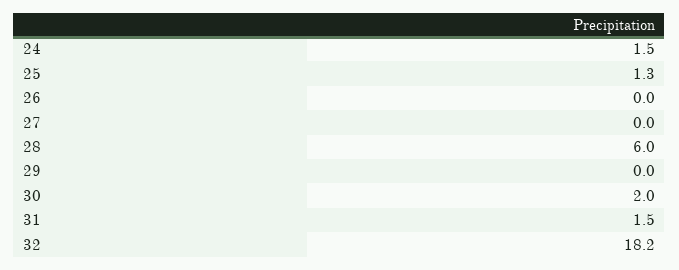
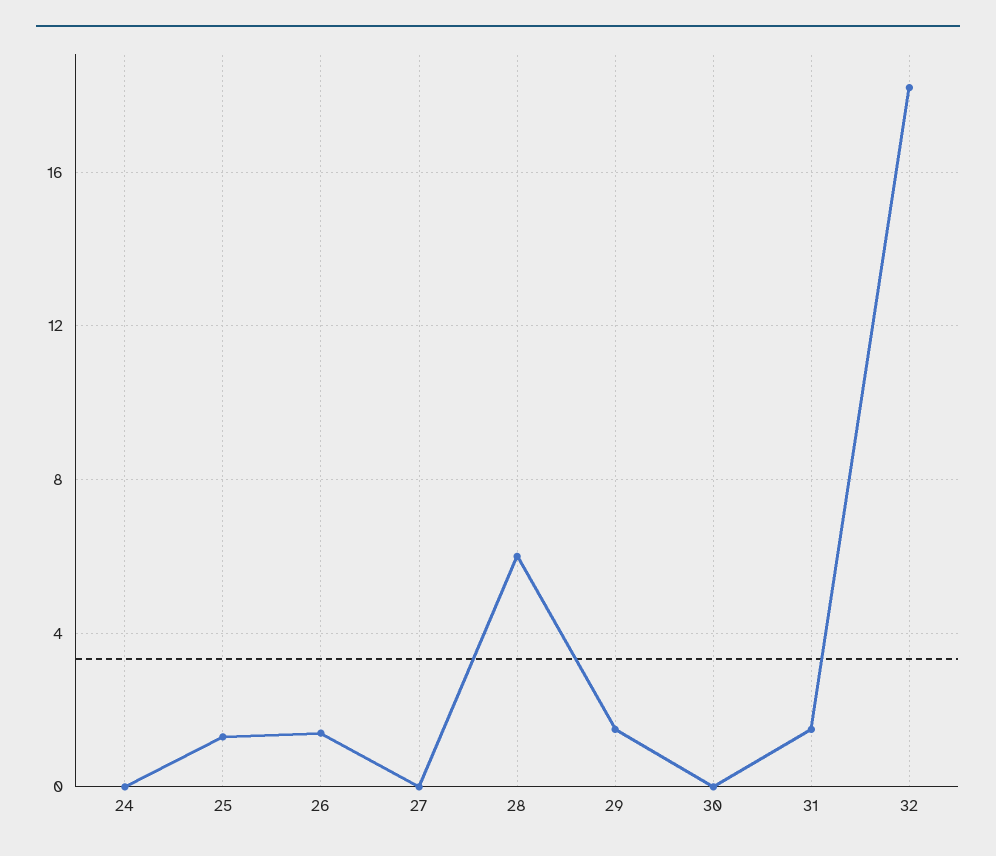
24: 1.5 -> 0
26: 0 -> 1.5
29: 0 -> 1.5
30: 2 -> 0

